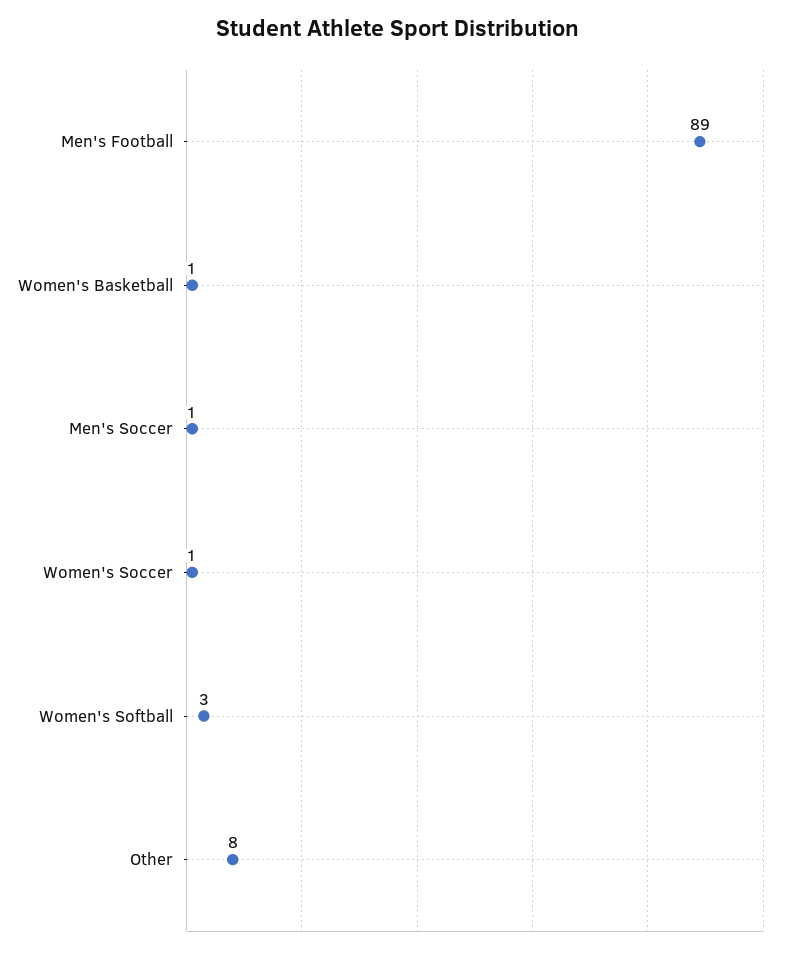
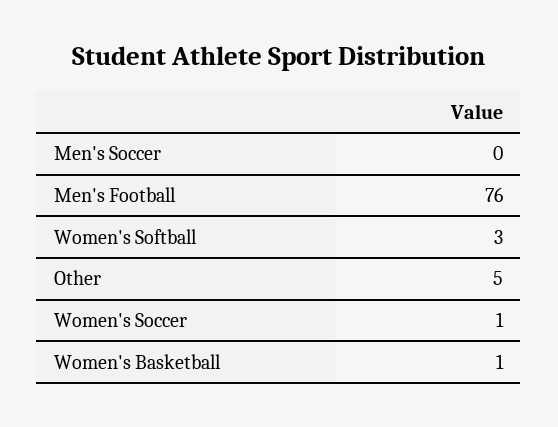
Men's Football: 89 -> 76
Men's Soccer: 1 -> 0
Other: 8 -> 5

